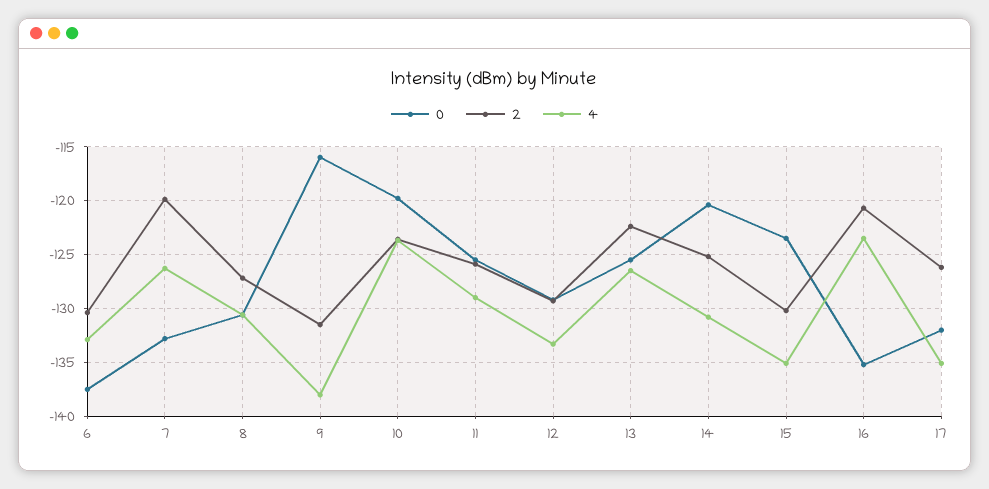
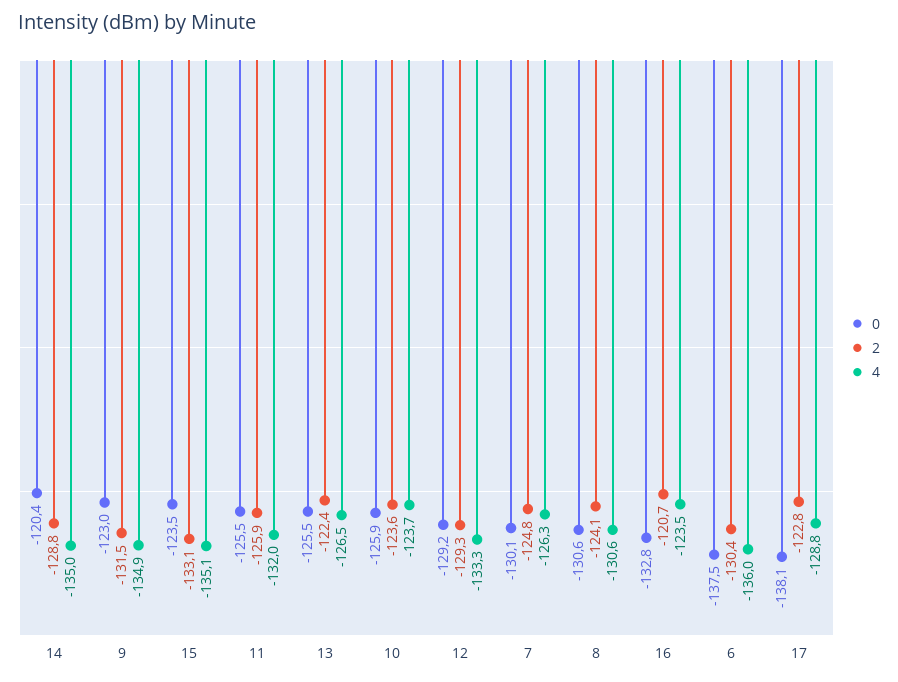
4, 6: -133 -> -136
0, 7: -133 -> -130.1
2, 7: -120 -> -124.8
2, 8: -127 -> -124.1
0, 9: -116 -> -123
4, 9: -138 -> -134.9
0, 10: -120 -> -125.9
4, 11: -129 -> -132
2, 14: -125 -> -128.8
4, 14: -131 -> -135
2, 15: -130 -> -133.1
0, 16: -135 -> -132.8
0, 17: -132 -> -138.1
2, 17: -126 -> -122.8
4, 17: -135 -> -128.8

